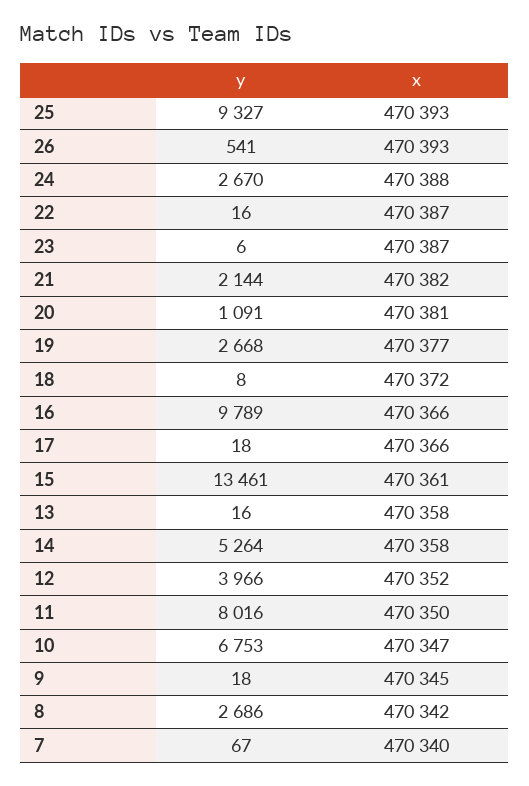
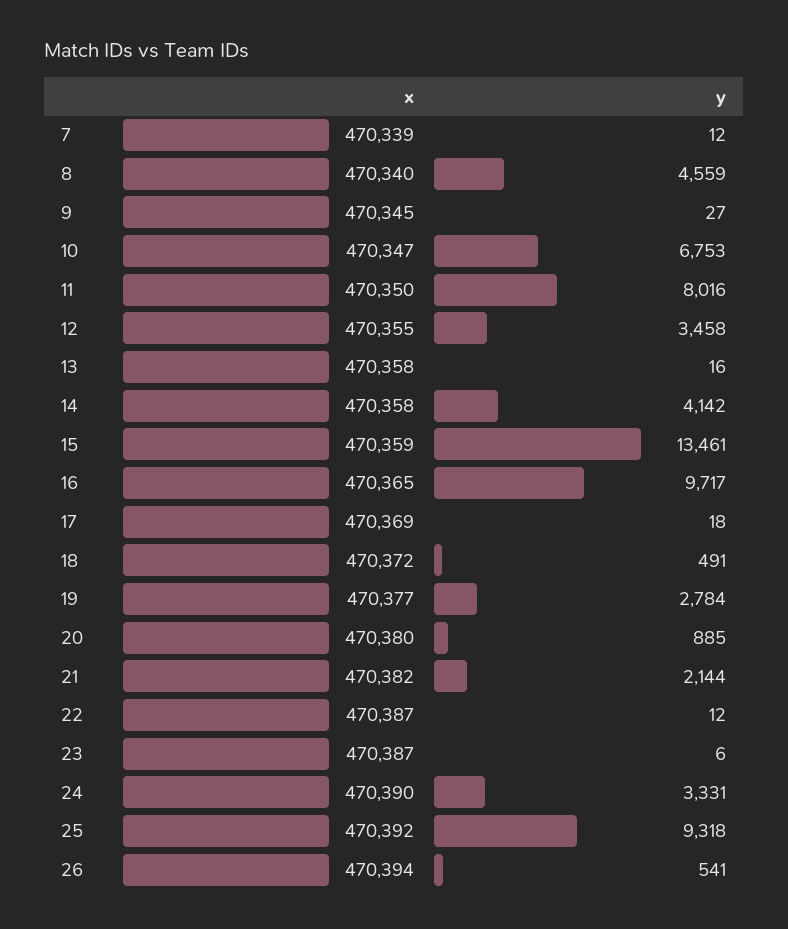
y, 25: 9327 -> 9318
x, 25: 470393 -> 470392
x, 26: 470393 -> 470394
y, 24: 2670 -> 3331
x, 24: 470388 -> 470390
y, 22: 16 -> 12
y, 20: 1091 -> 885
x, 20: 470381 -> 470380
y, 19: 2668 -> 2784
y, 18: 8 -> 491
y, 16: 9789 -> 9717
x, 16: 470366 -> 470365
x, 17: 470366 -> 470369
x, 15: 470361 -> 470359
y, 14: 5264 -> 4142
y, 12: 3966 -> 3458
x, 12: 470352 -> 470355
y, 9: 18 -> 27
y, 8: 2686 -> 4559
x, 8: 470342 -> 470340
y, 7: 67 -> 12
x, 7: 470340 -> 470339

